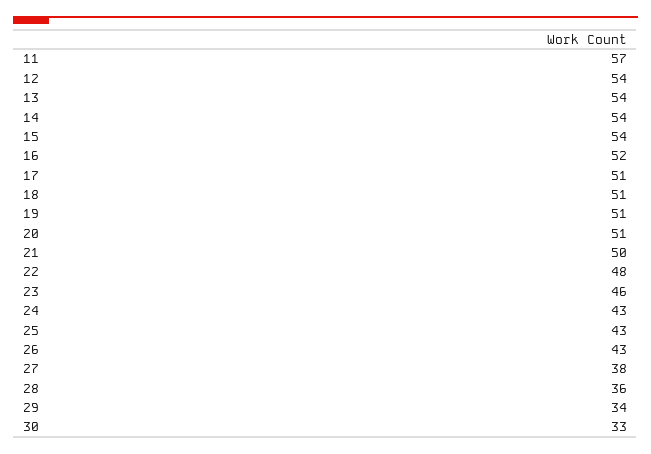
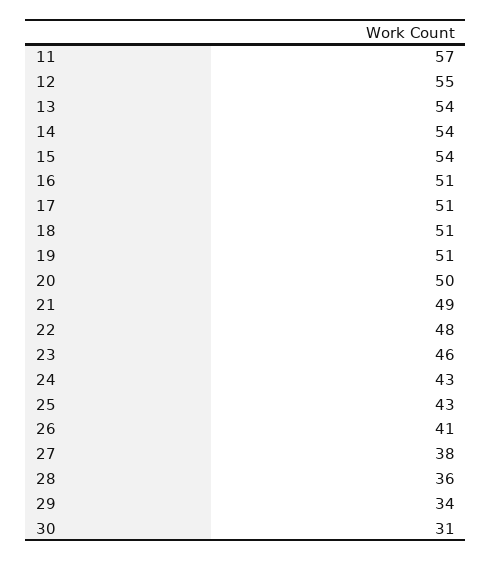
12: 54 -> 55
16: 52 -> 51
20: 51 -> 50
21: 50 -> 49
26: 43 -> 41
30: 33 -> 31

